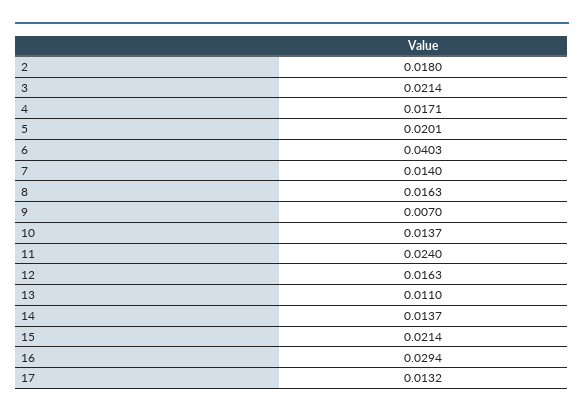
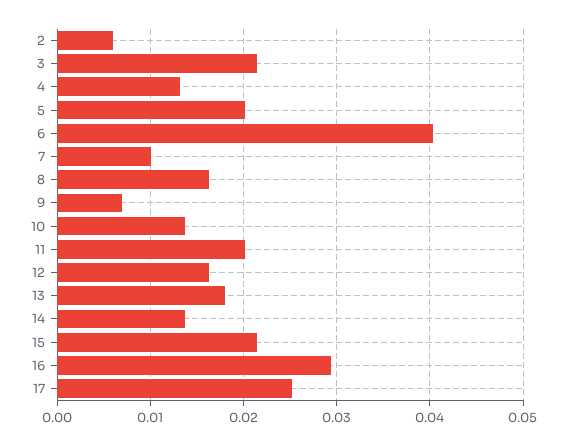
2: 0.018 -> 0.006
4: 0.0171 -> 0.013
7: 0.014 -> 0.01
11: 0.024 -> 0.02
13: 0.011 -> 0.018
17: 0.0132 -> 0.025

